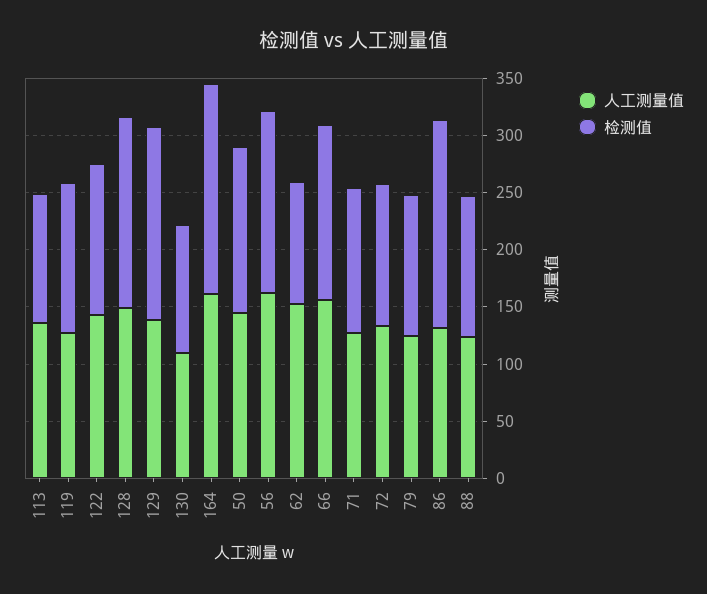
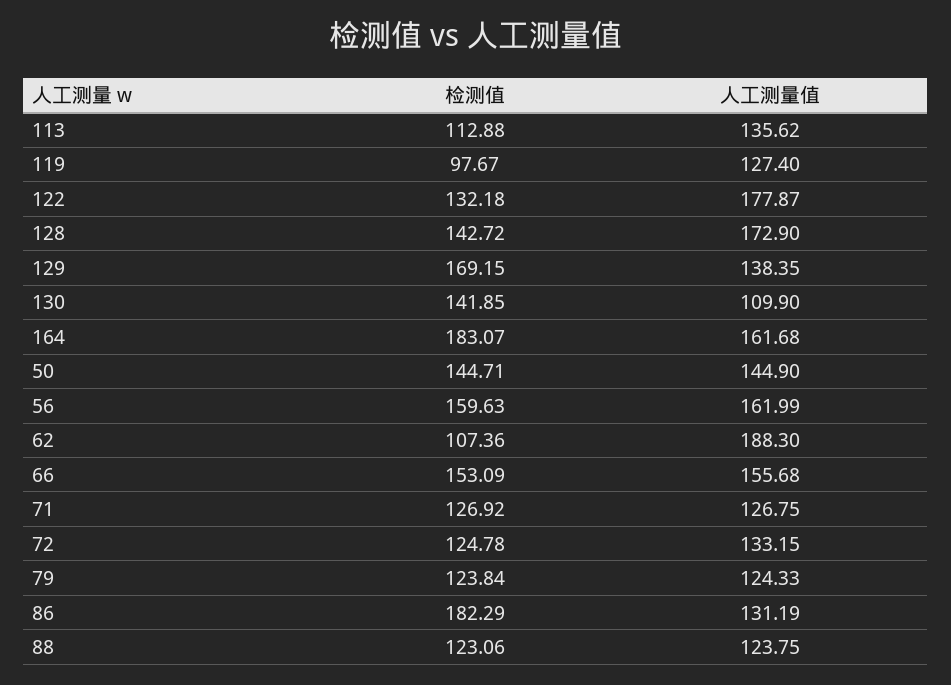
检测值, 119: 130 -> 97.67
人工测量值, 122: 140 -> 177.87
人工测量值, 128: 150 -> 172.9
检测值, 128: 170 -> 142.72
检测值, 130: 110 -> 141.85
人工测量值, 62: 150 -> 188.3

